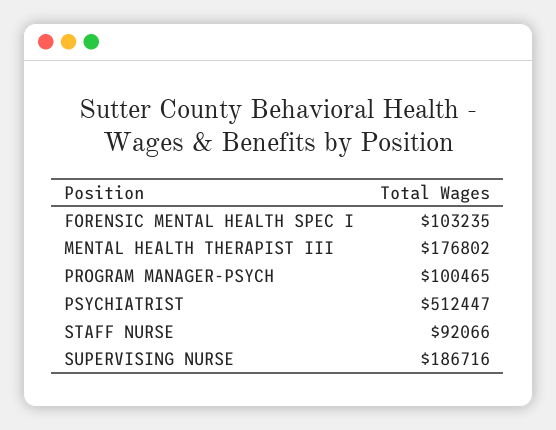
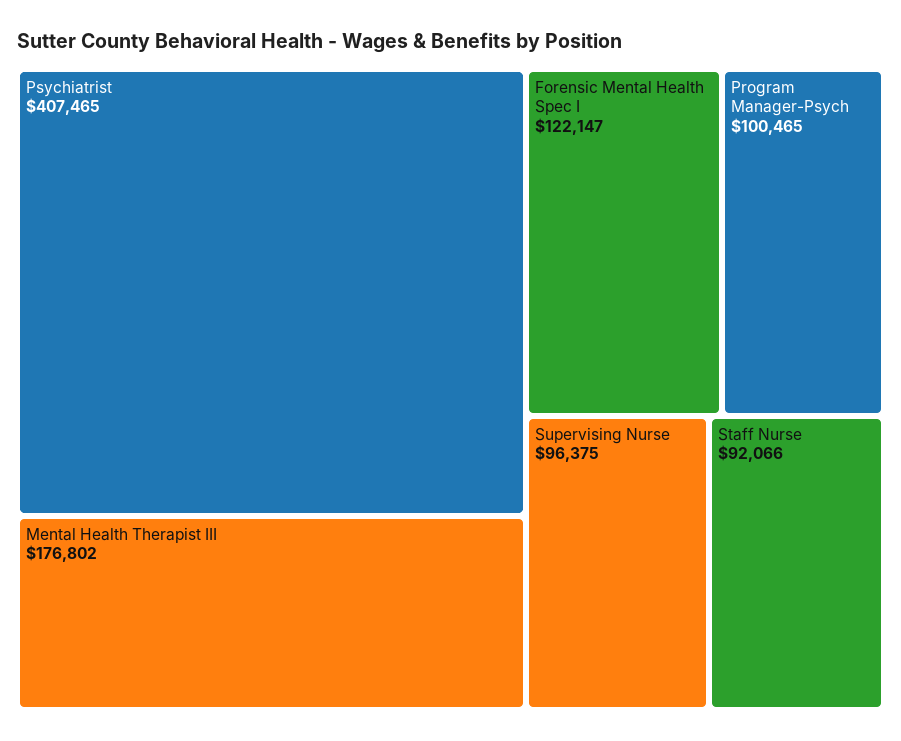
FORENSIC MENTAL HEALTH SPEC I: 103235 -> 122147
PSYCHIATRIST: 512447 -> 407465
SUPERVISING NURSE: 186716 -> 96375

